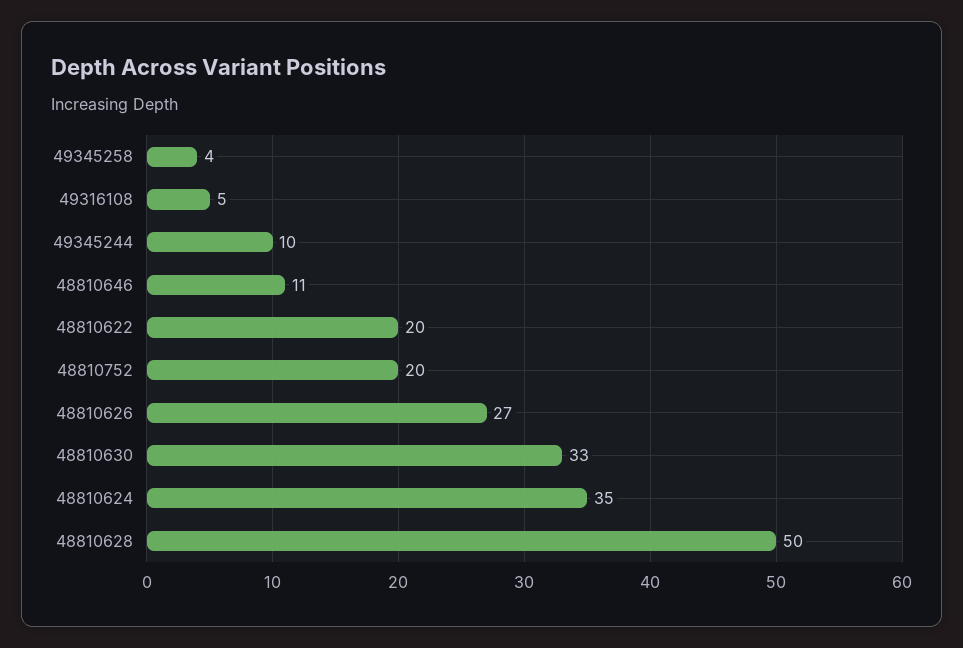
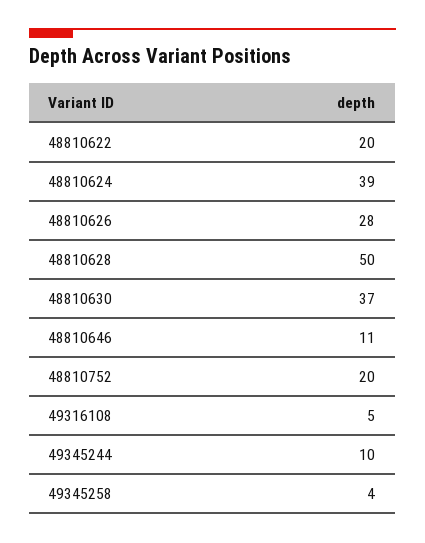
48810626: 27 -> 28
48810630: 33 -> 37
48810624: 35 -> 39

